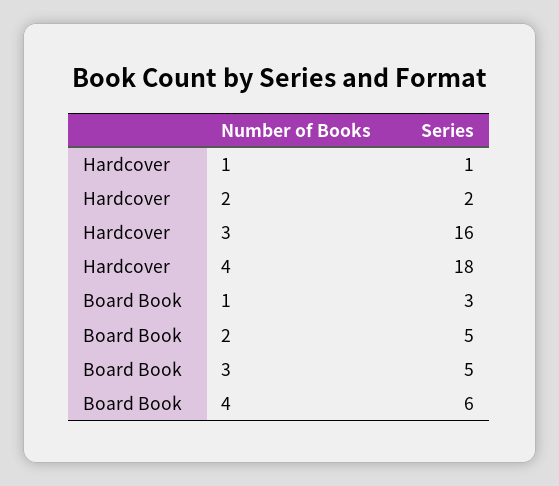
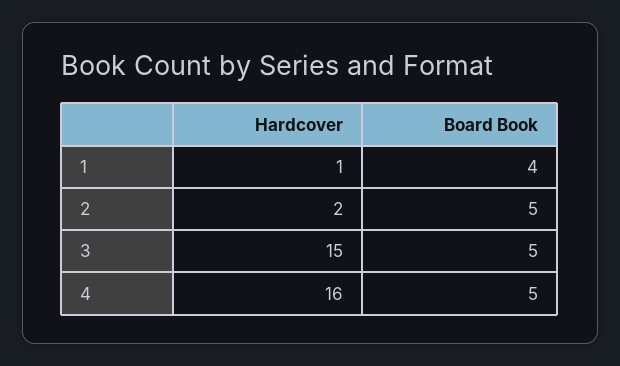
Hardcover, 3: 16 -> 15
Hardcover, 4: 18 -> 16
Board Book, 1: 3 -> 4
Board Book, 4: 6 -> 5

